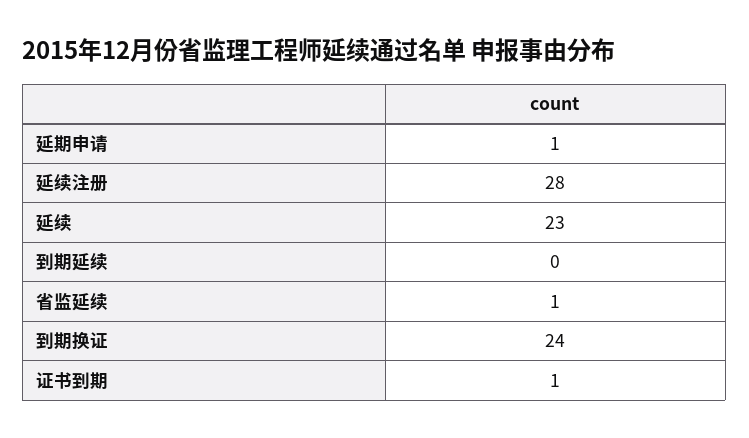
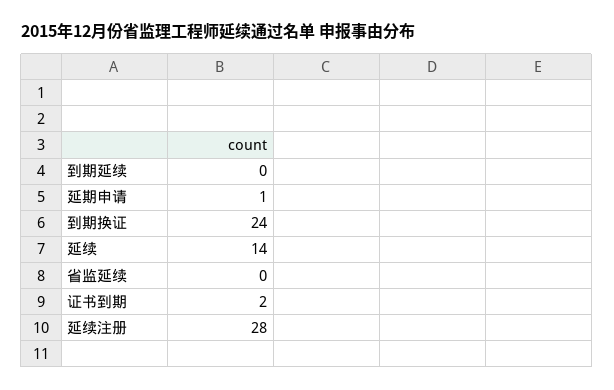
延续: 23 -> 14
省监延续: 1 -> 0
证书到期: 1 -> 2

